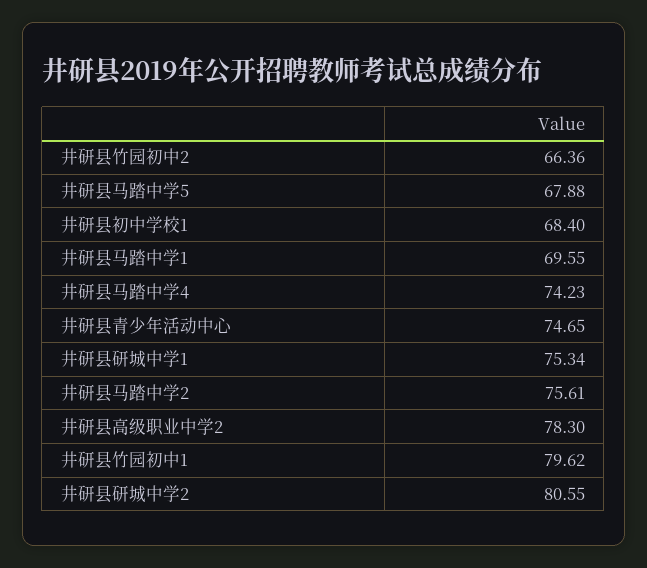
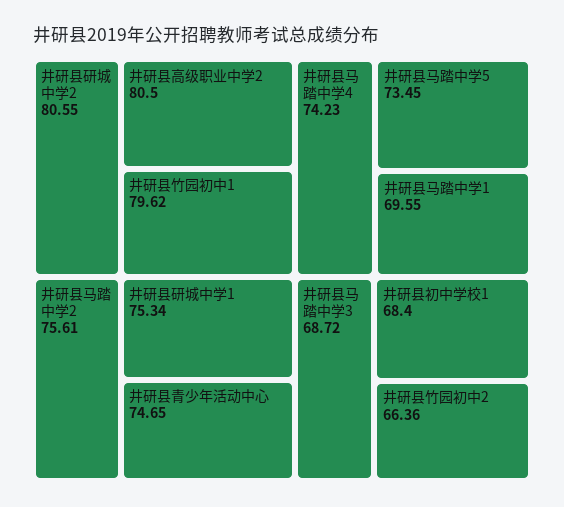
井研县马踏中学5: 67.88 -> 73.45
井研县高级职业中学2: 78.3 -> 80.5
井研县马踏中学3: none -> 68.72

